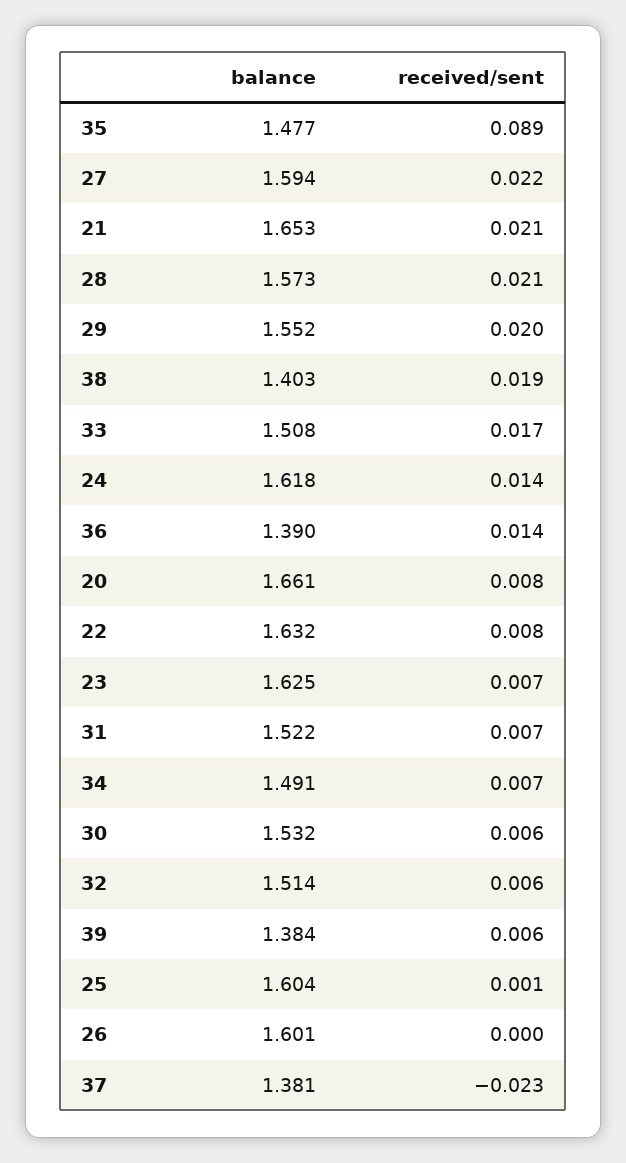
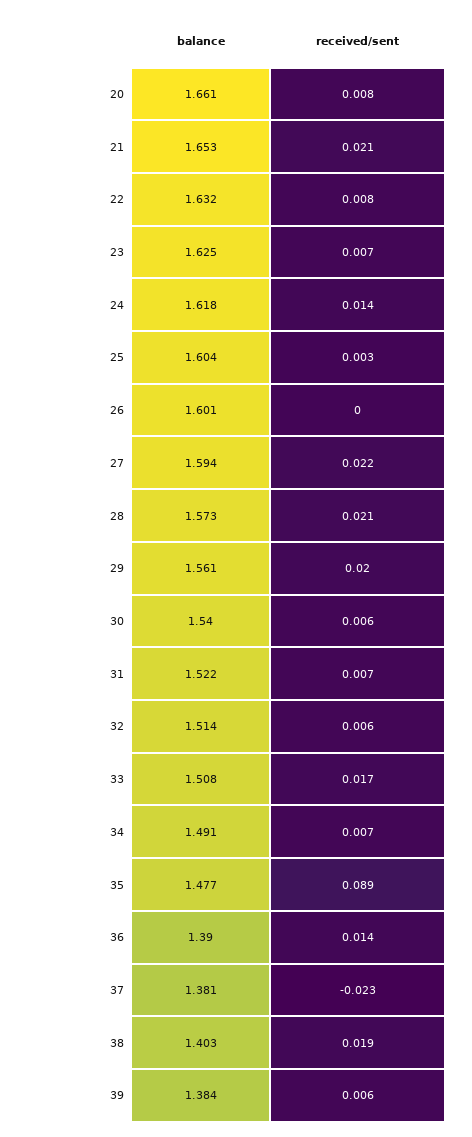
balance, 29: 1.552 -> 1.561
balance, 30: 1.532 -> 1.54
received/sent, 25: 0.001 -> 0.003

